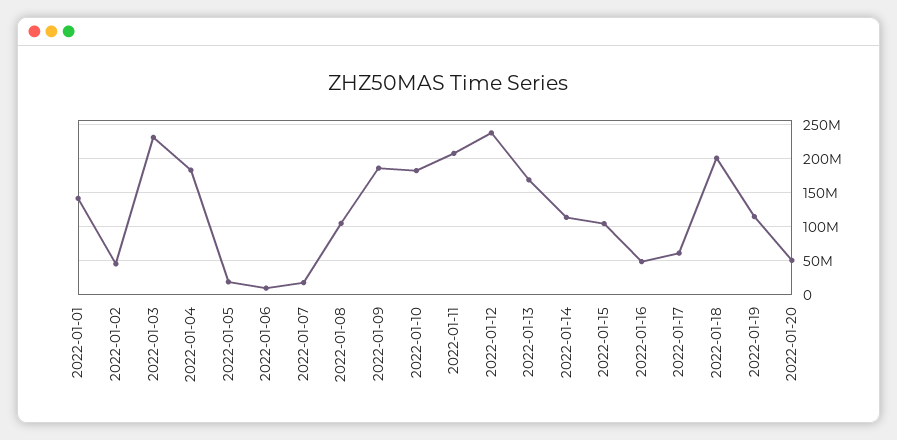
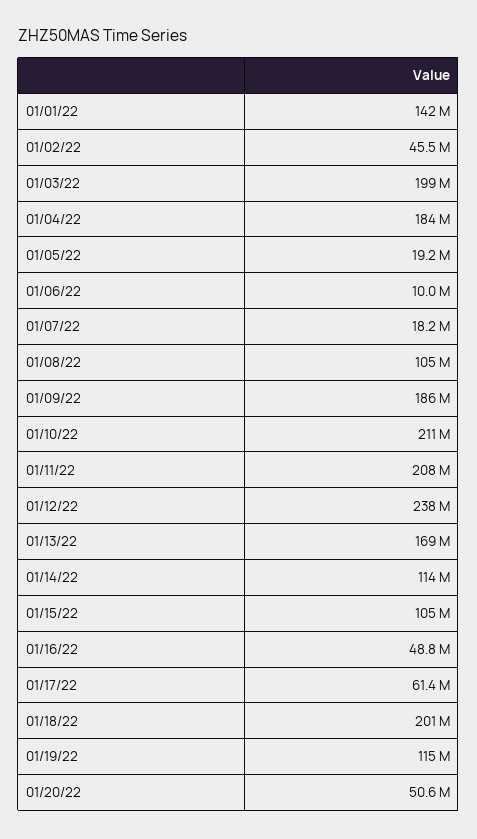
2022-01-03: 230000000 -> 199000000
2022-01-10: 180000000 -> 211000000

